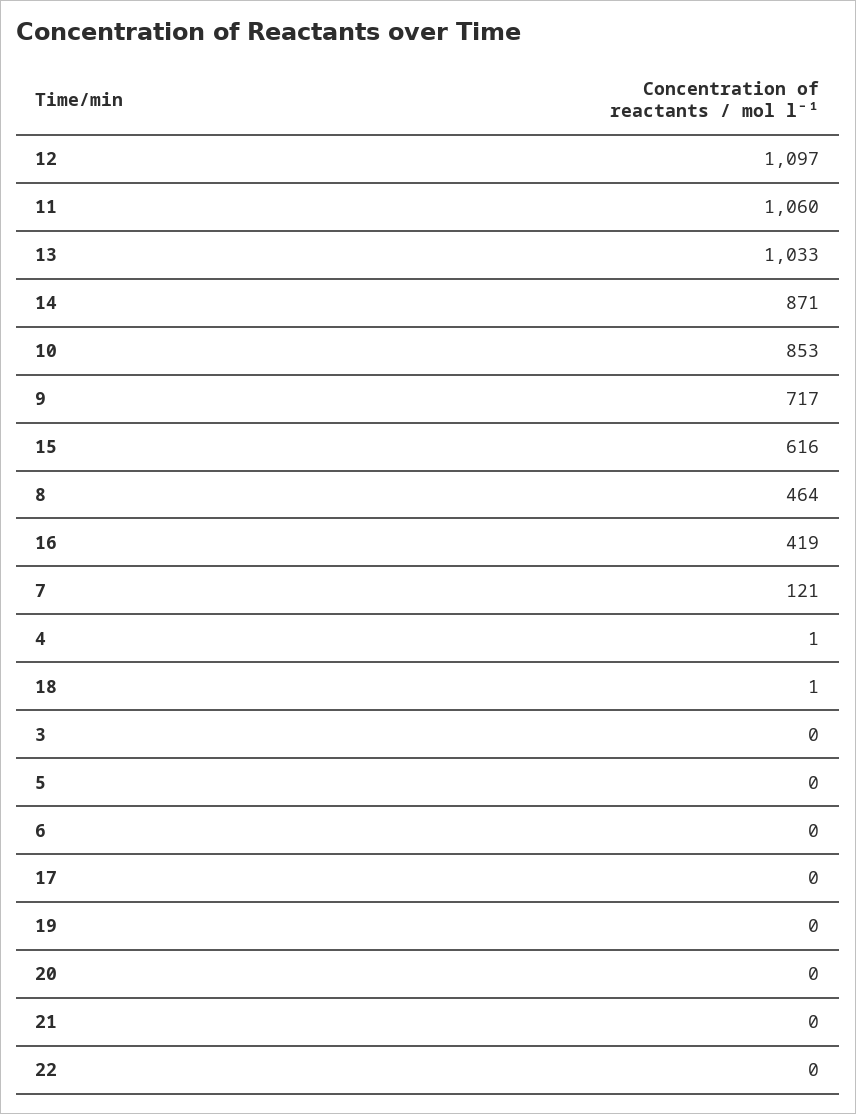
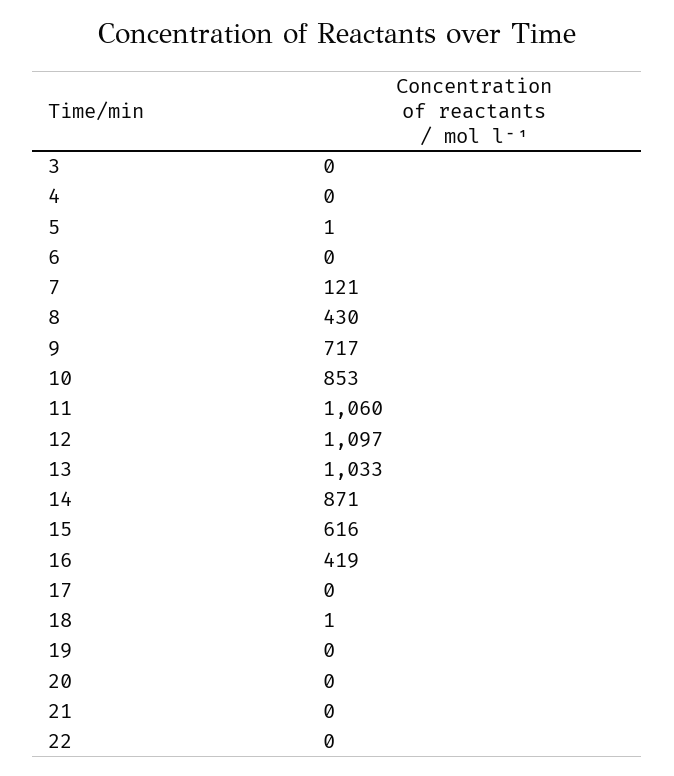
8: 464 -> 430
4: 1 -> 0
5: 0 -> 1

